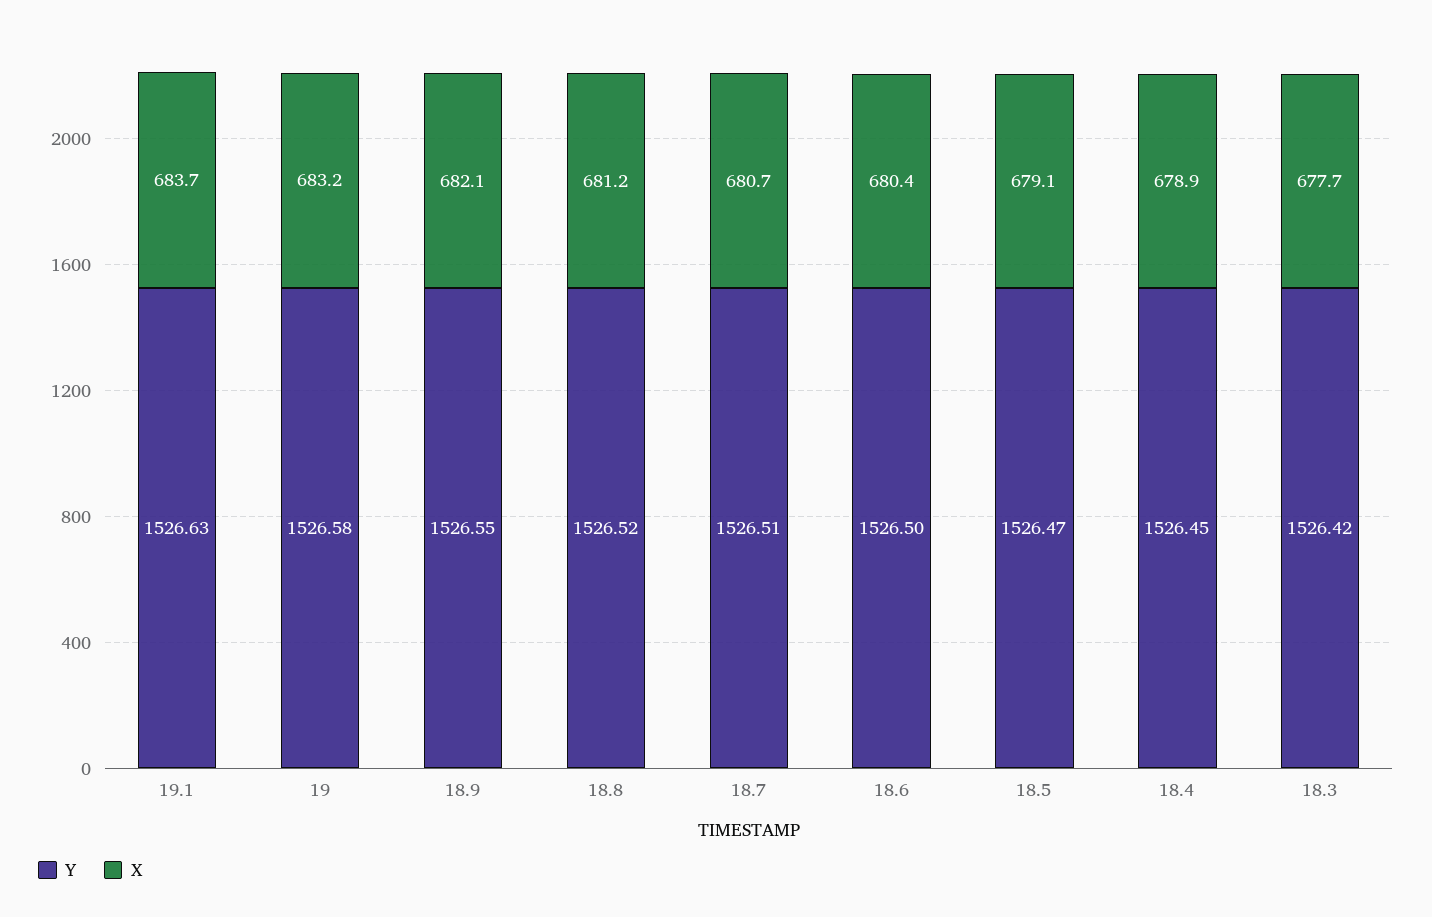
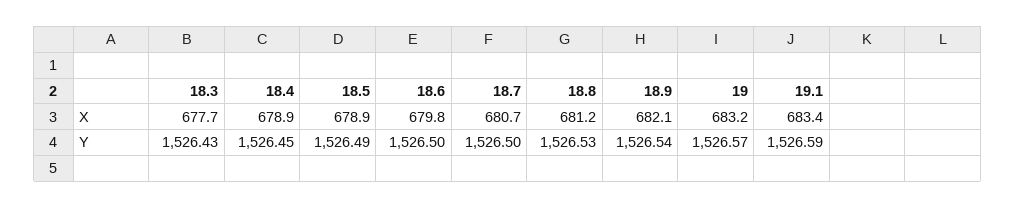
Y, 19.1: 1526.63 -> 1526.59
X, 19.1: 683.7 -> 683.4
Y, 19: 1526.58 -> 1526.57
Y, 18.9: 1526.55 -> 1526.54
Y, 18.8: 1526.52 -> 1526.53
Y, 18.7: 1526.51 -> 1526.5
X, 18.6: 680.4 -> 679.8
Y, 18.5: 1526.47 -> 1526.49
X, 18.5: 679.1 -> 678.9
Y, 18.3: 1526.42 -> 1526.43

